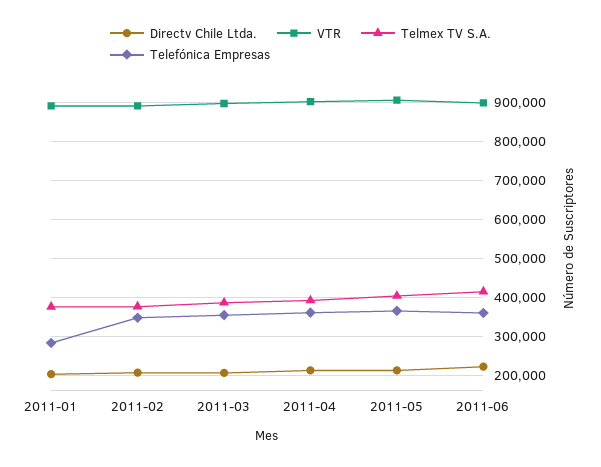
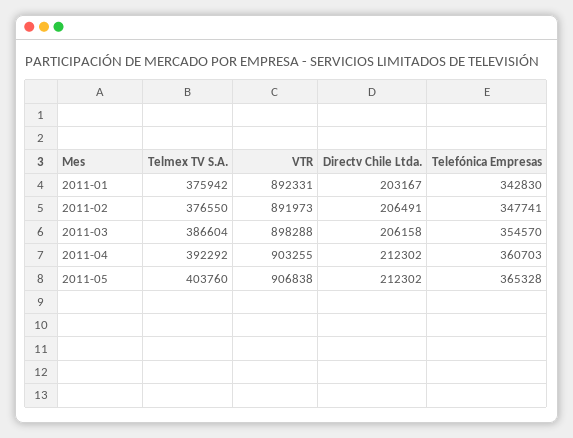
Telefónica Empresas, 2011-01: 280000 -> 342830
Directv Chile Ltda., 2011-06: 220000 -> none
VTR, 2011-06: 900000 -> none
Telmex TV S.A., 2011-06: 420000 -> none
Telefónica Empresas, 2011-06: 360000 -> none

